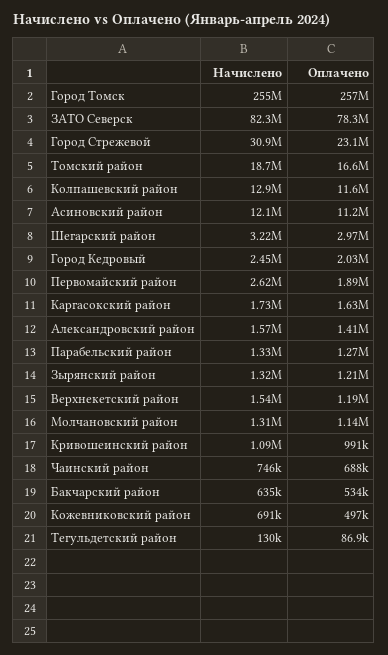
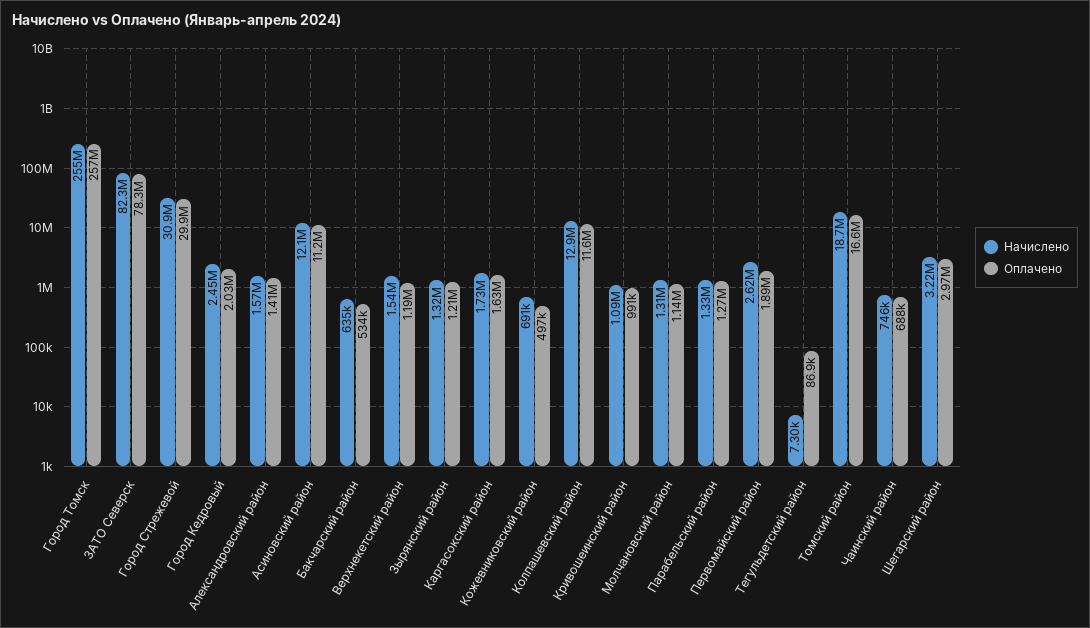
Оплачено, Город Стрежевой: 23100000 -> 29900000
Начислено, Тегульдетский район: 130000 -> 7300

